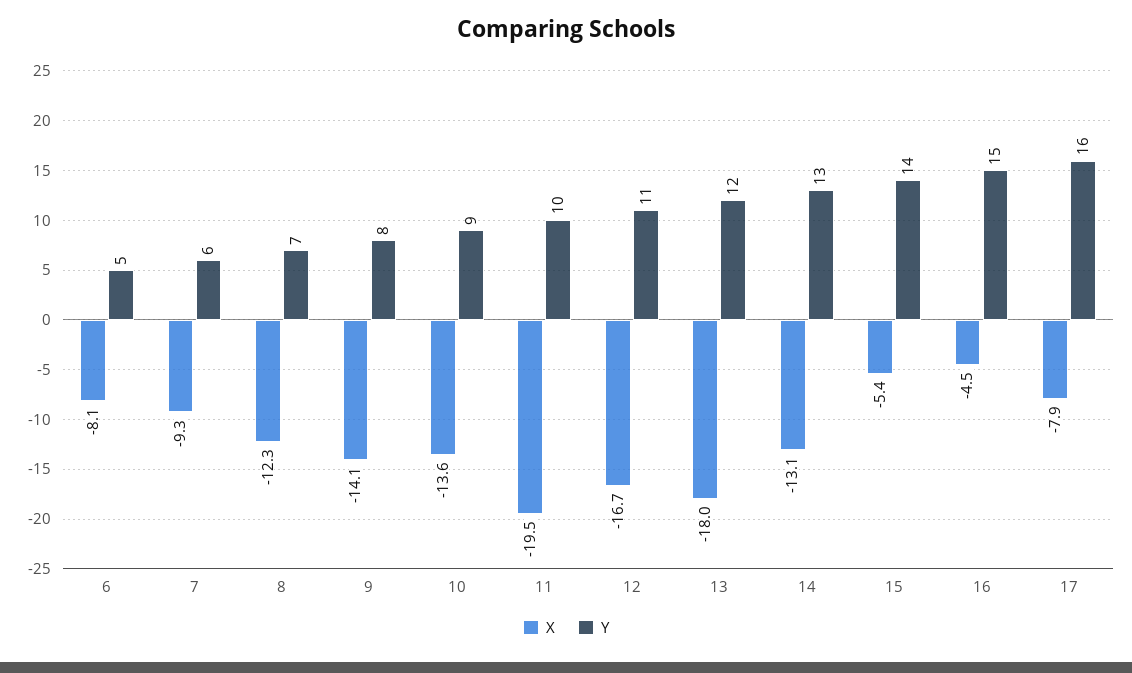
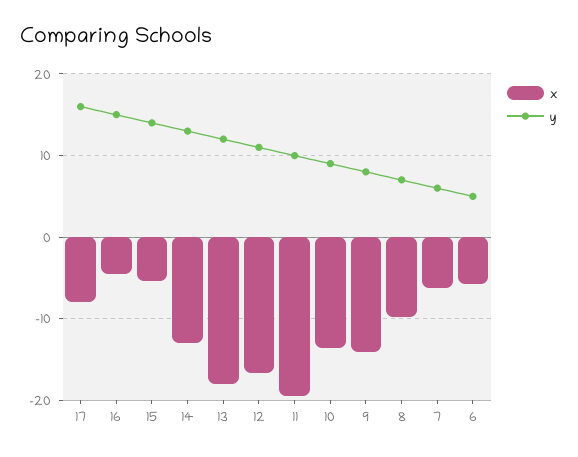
X, 6: -8.1 -> -6
X, 7: -9.3 -> -6
X, 8: -12.3 -> -10

